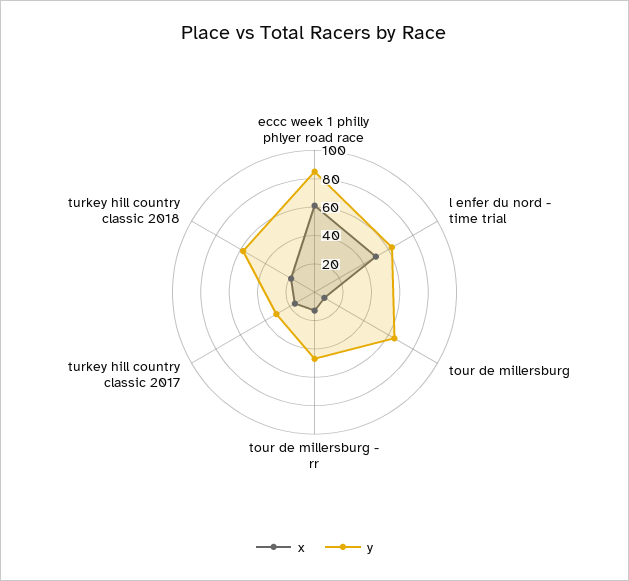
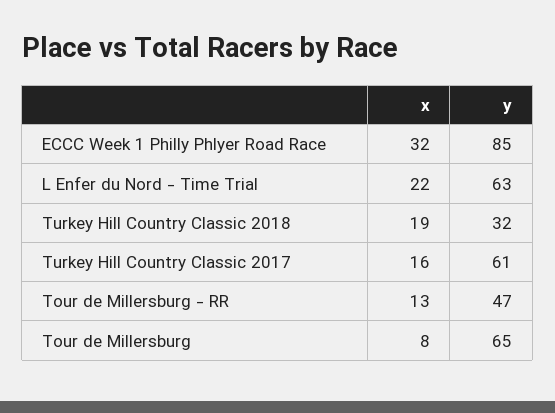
x, eccc week 1 philly phlyer road race: 60 -> 32
x, l enfer du nord - time trial: 50 -> 22
y, turkey hill country classic 2017: 30 -> 61
y, turkey hill country classic 2018: 60 -> 32

